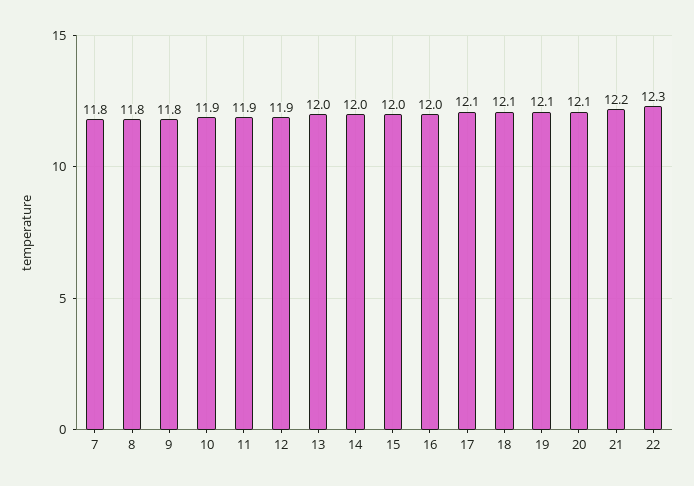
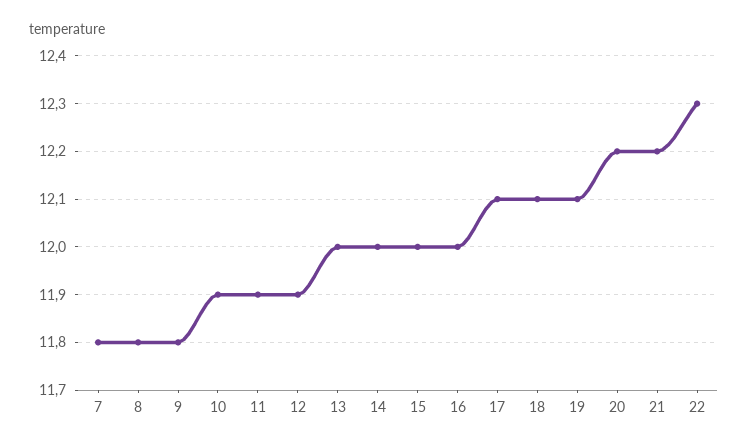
20: 12.1 -> 12.2

